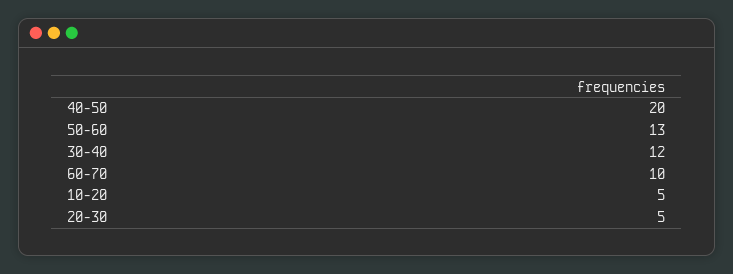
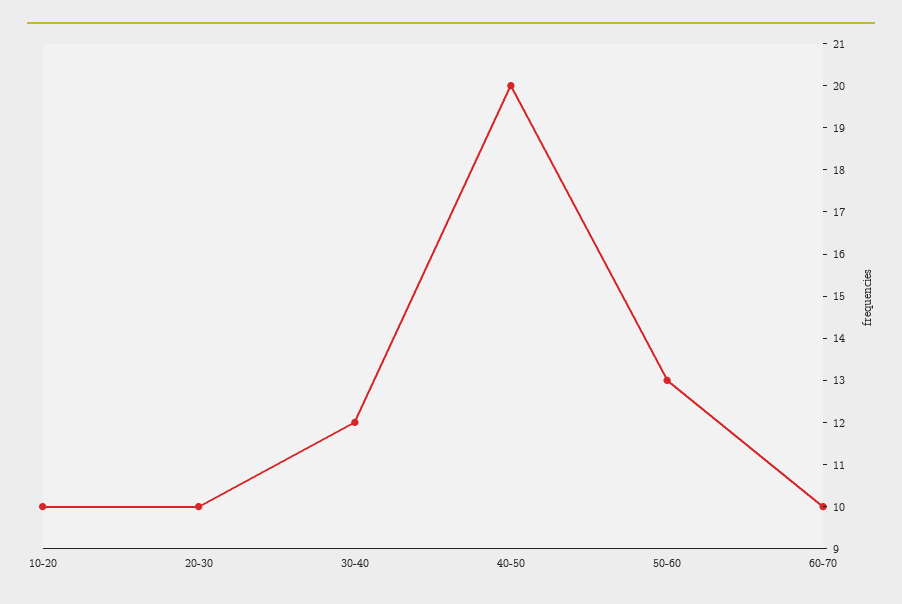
10-20: 5 -> 10
20-30: 5 -> 10

